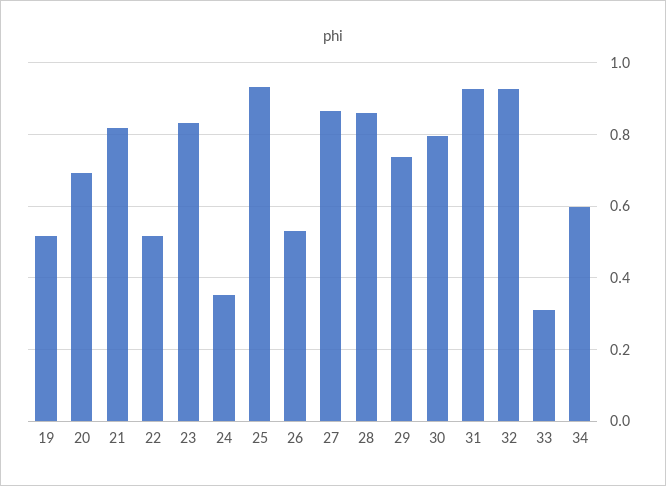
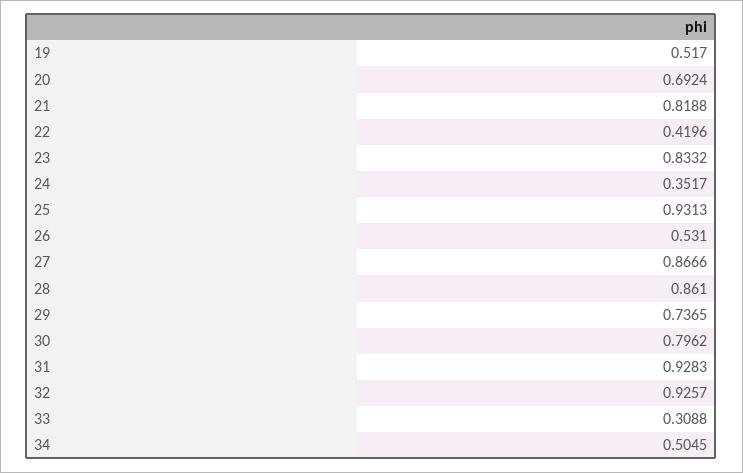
22: 0.52 -> 0.4196
34: 0.6 -> 0.5045

